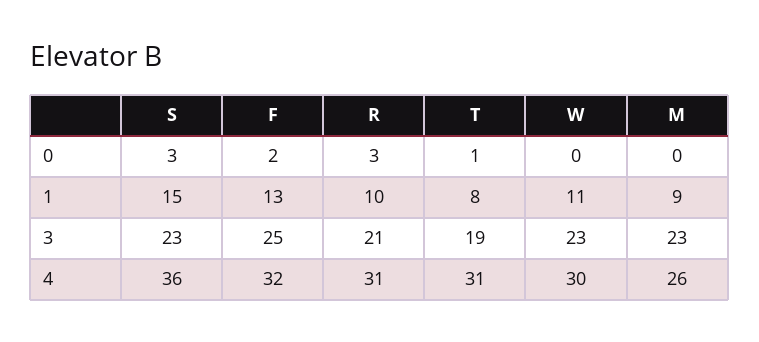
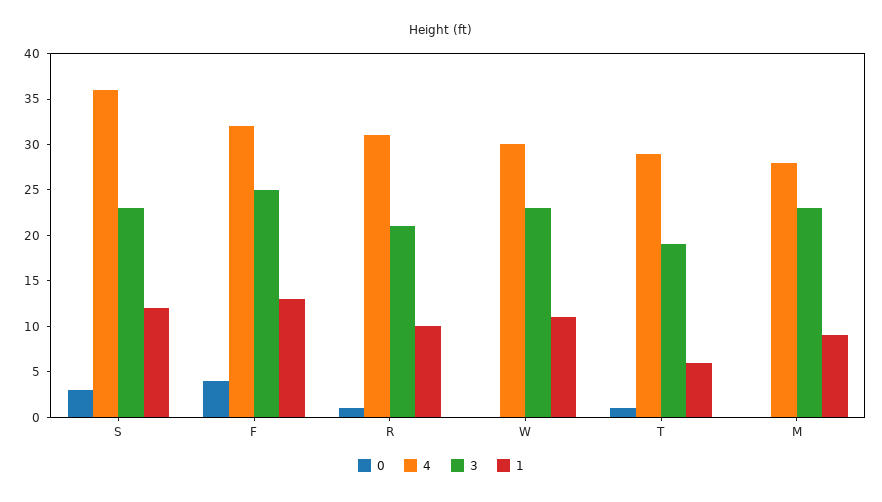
0, F: 2 -> 4
0, R: 3 -> 1
1, S: 15 -> 12
1, T: 8 -> 6
4, T: 31 -> 29
4, M: 26 -> 28

